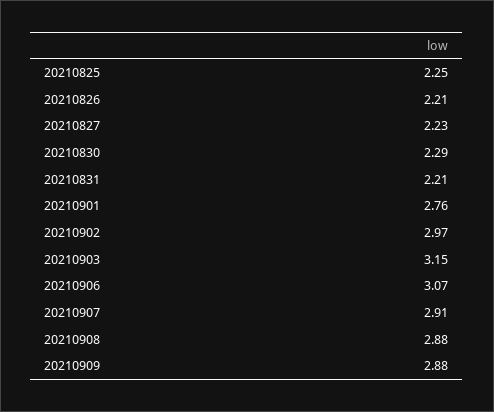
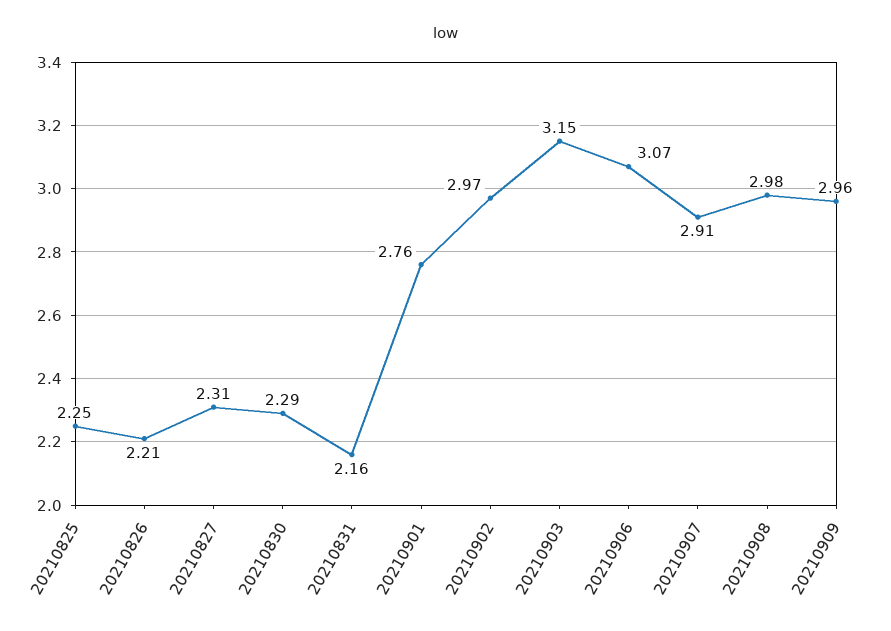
20210827: 2.23 -> 2.31
20210831: 2.21 -> 2.16
20210908: 2.88 -> 2.98
20210909: 2.88 -> 2.96

